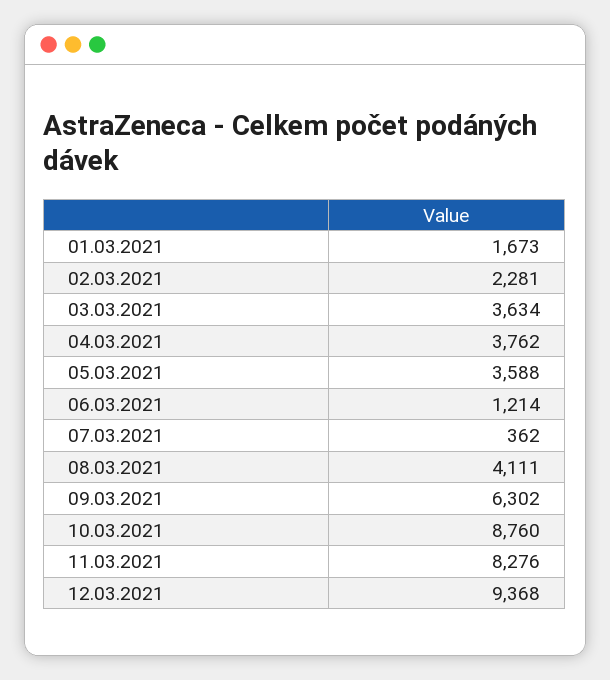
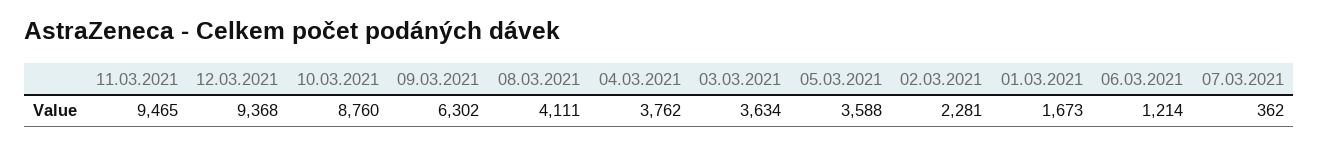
11.03.2021: 8276 -> 9465

